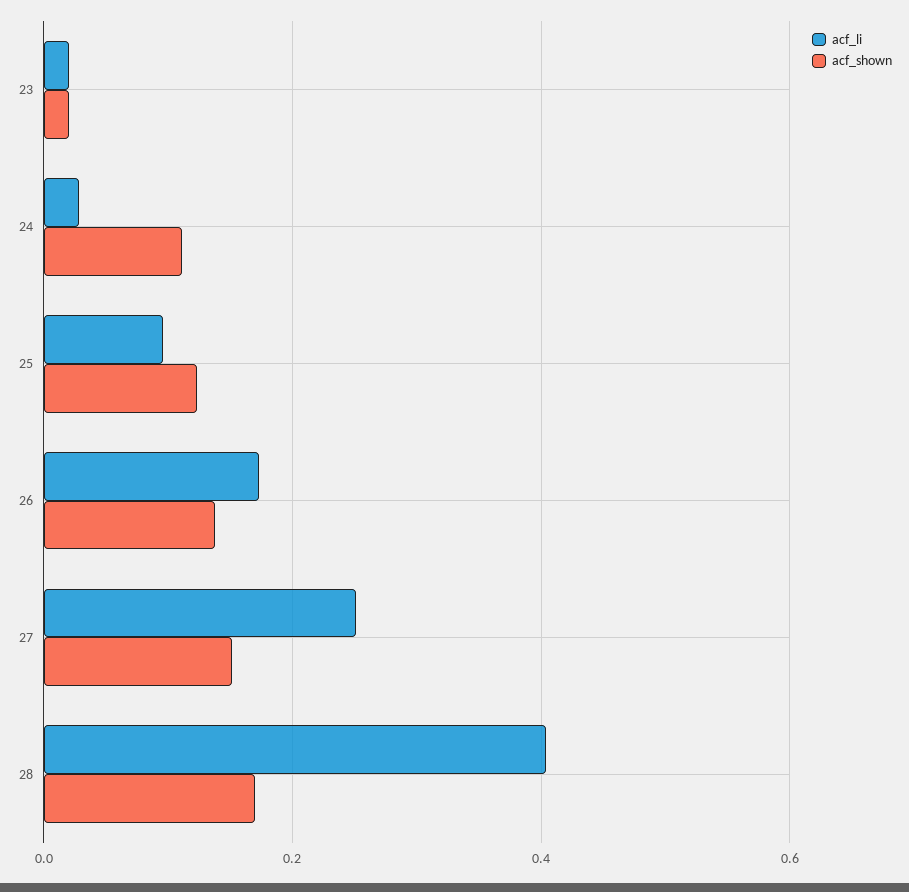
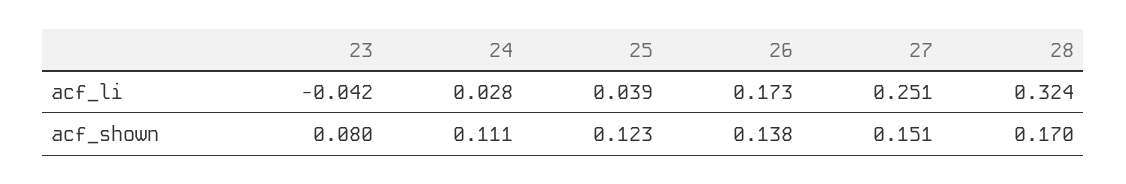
acf_li, 23: 0.02 -> -0.042
acf_shown, 23: 0.02 -> 0.08
acf_li, 25: 0.1 -> 0.039
acf_li, 28: 0.4 -> 0.324

